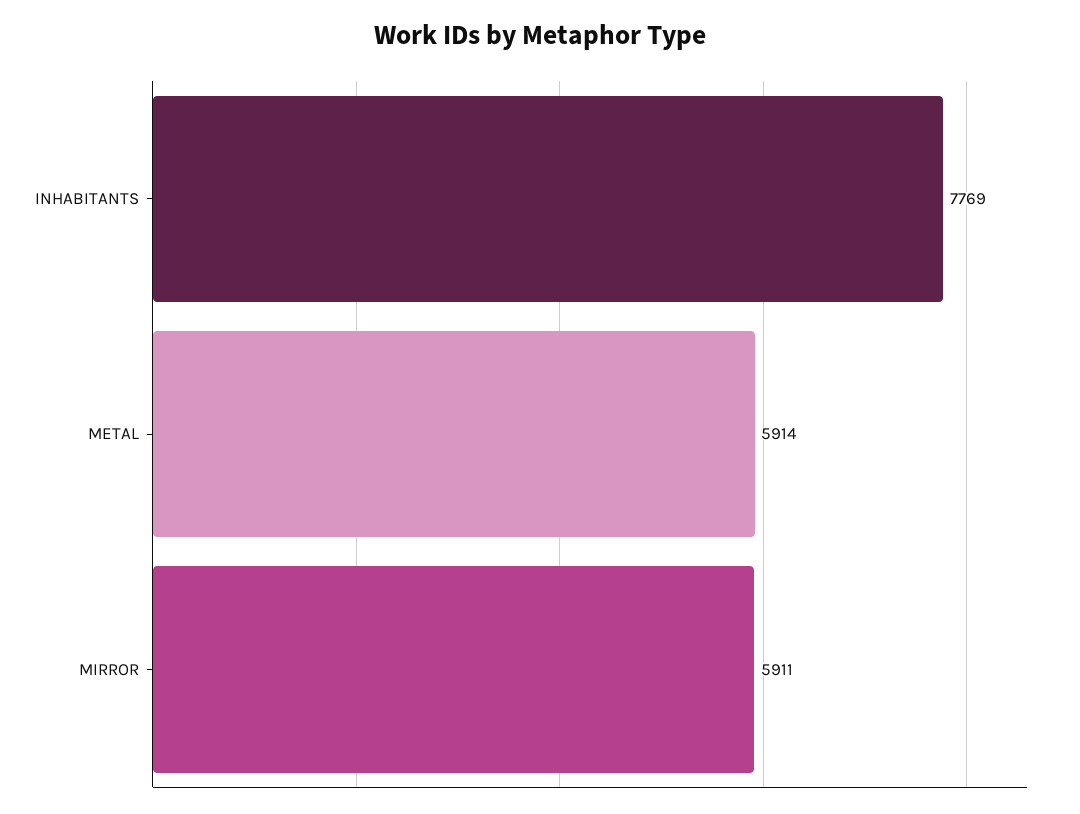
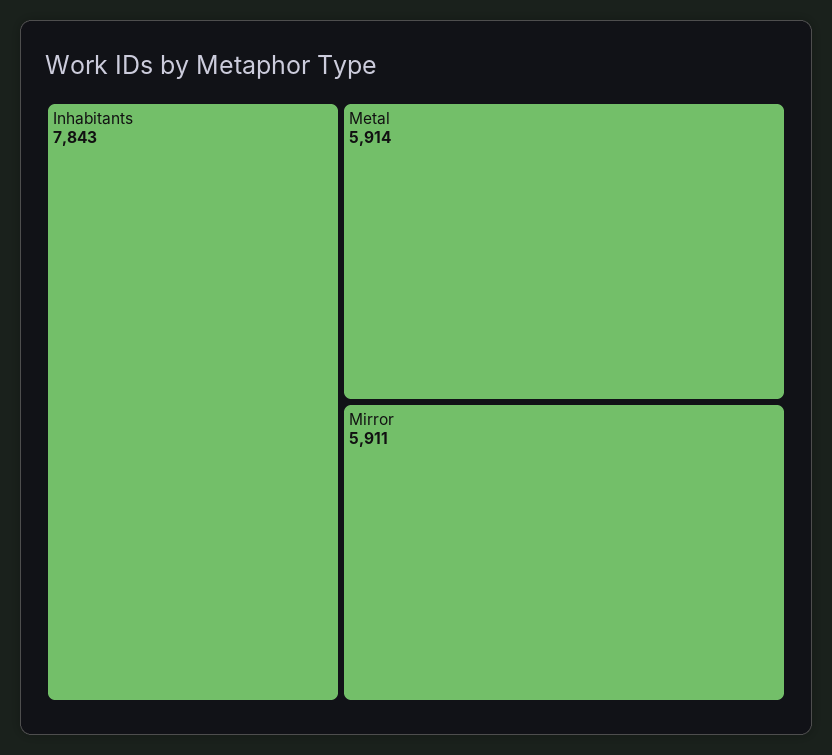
INHABITANTS: 7769 -> 7843

